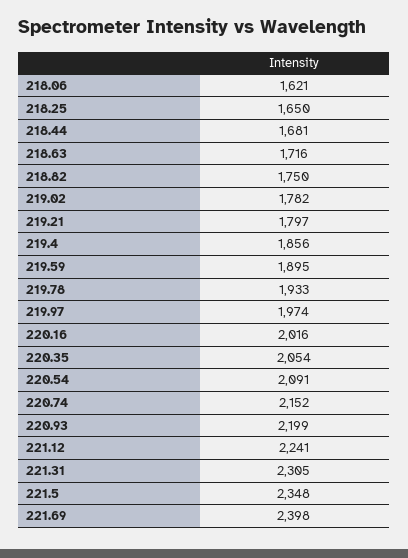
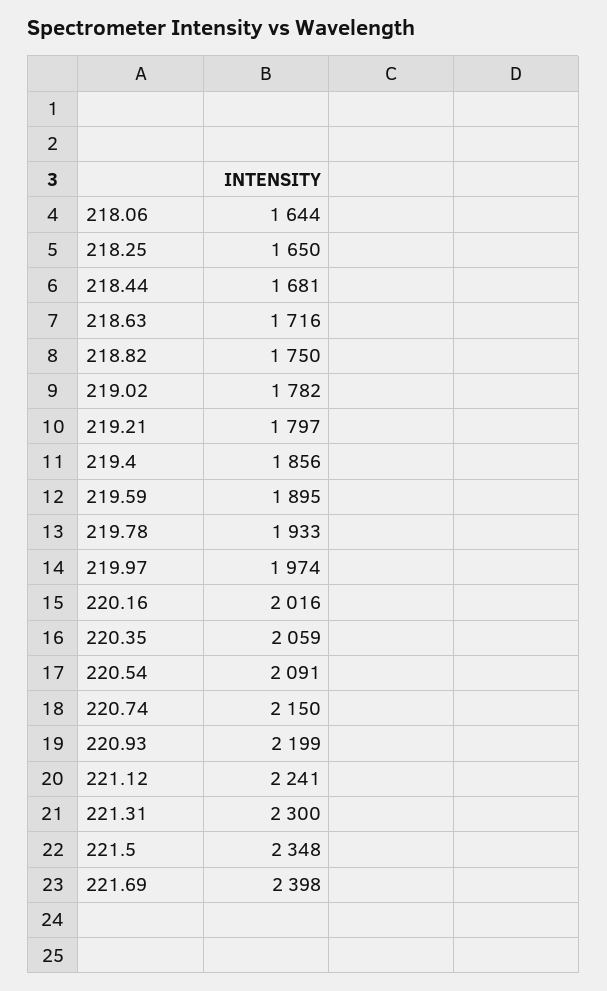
218.06: 1621 -> 1644
220.35: 2054 -> 2059
220.74: 2152 -> 2150
221.31: 2305 -> 2300

